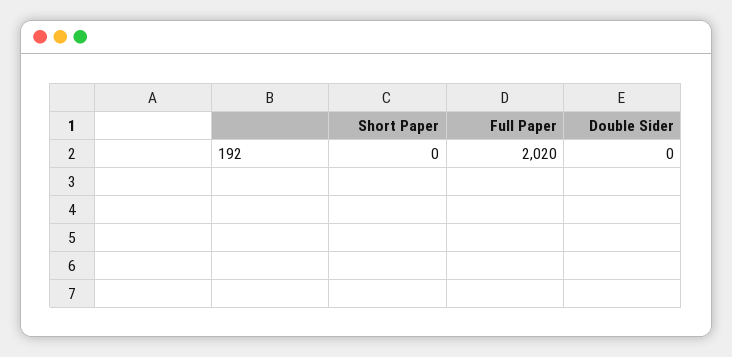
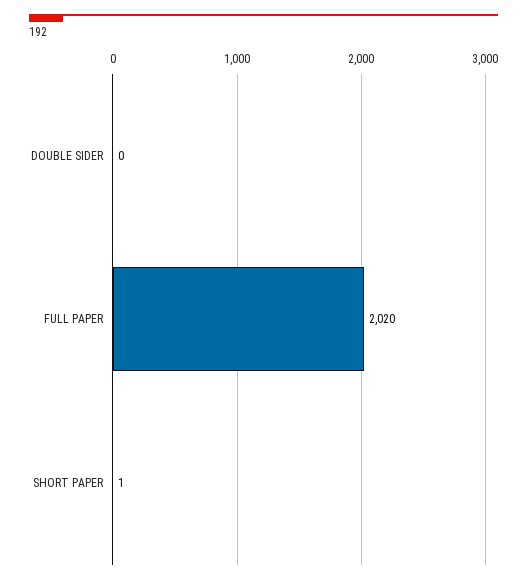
Short Paper: 0 -> 1

